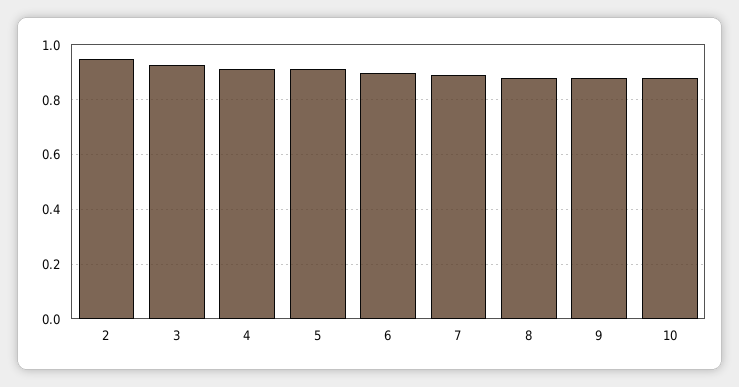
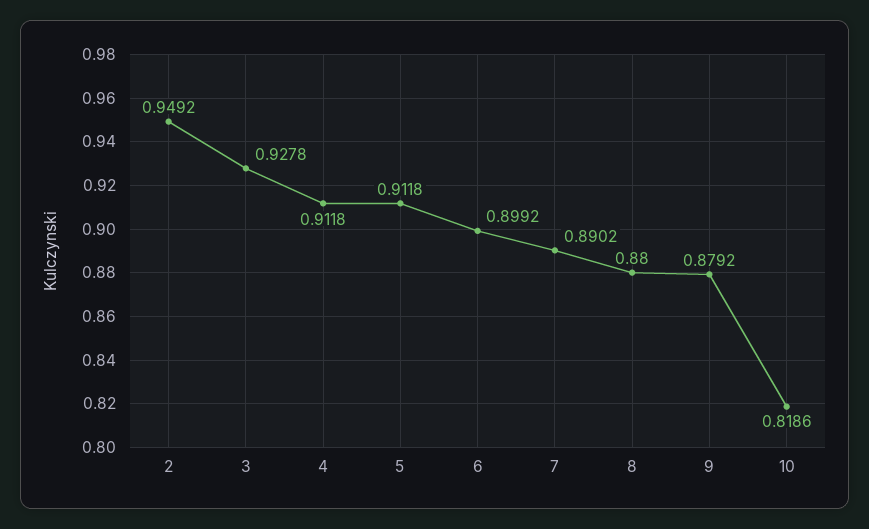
10: 0.875 -> 0.8186

